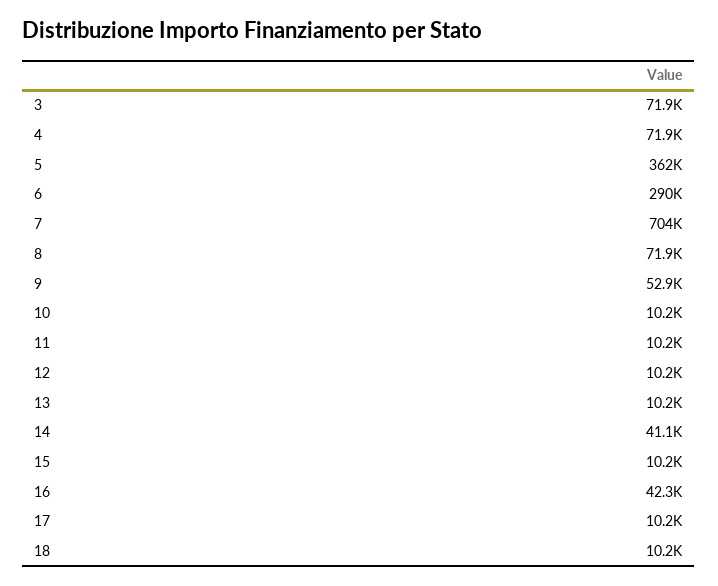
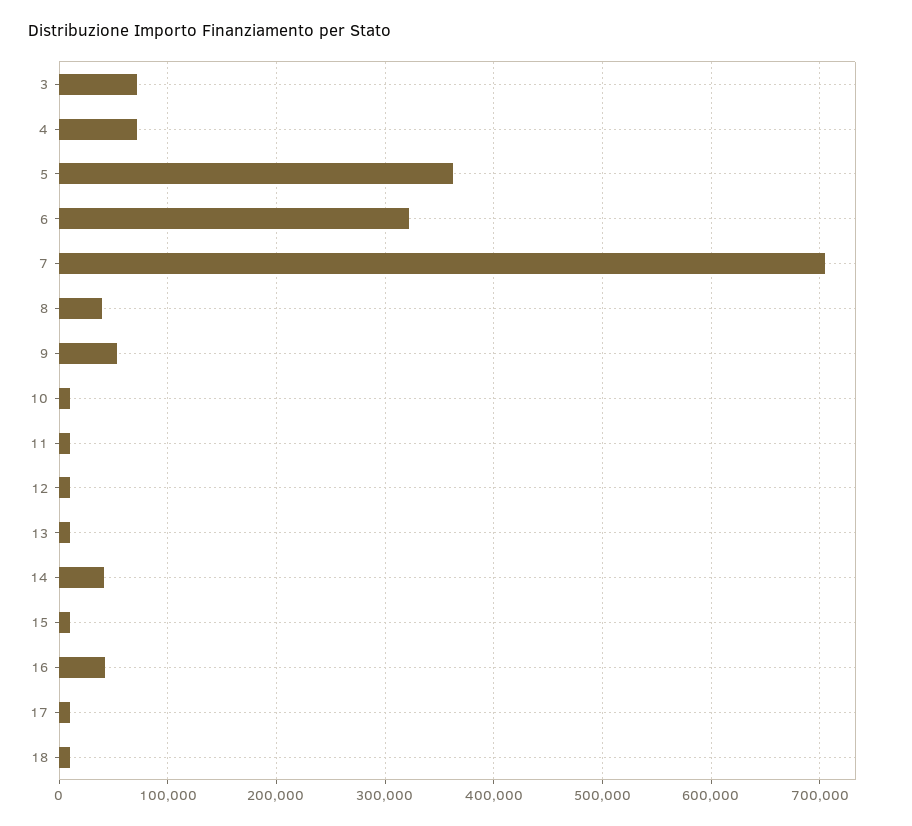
6: 290000 -> 320000
8: 71900 -> 40000

